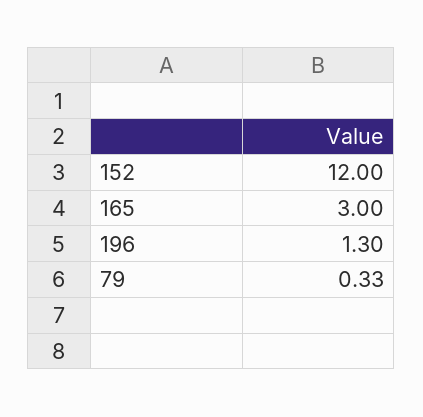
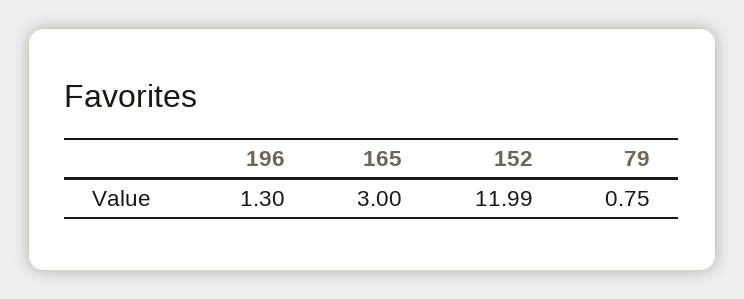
152: 12 -> 11.99
79: 0.33 -> 0.75

